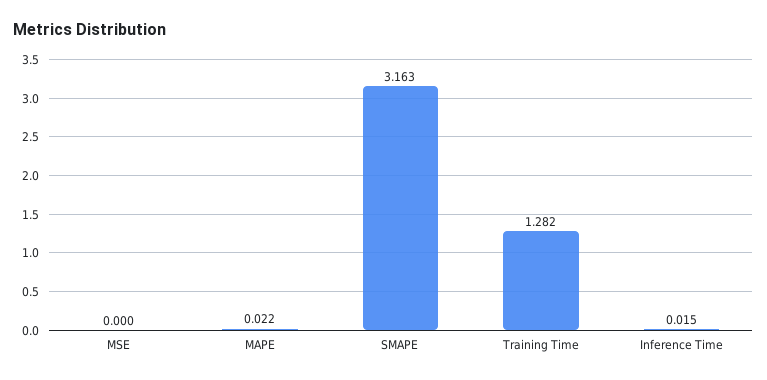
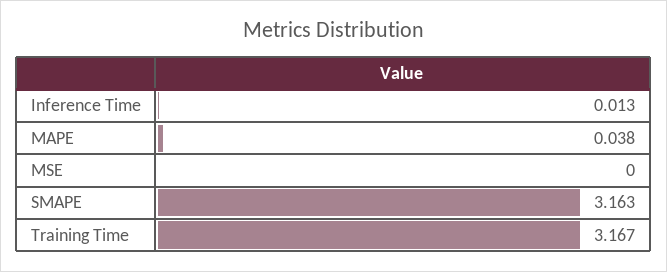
MAPE: 0.022 -> 0.038
Training Time: 1.282 -> 3.167
Inference Time: 0.015 -> 0.013

